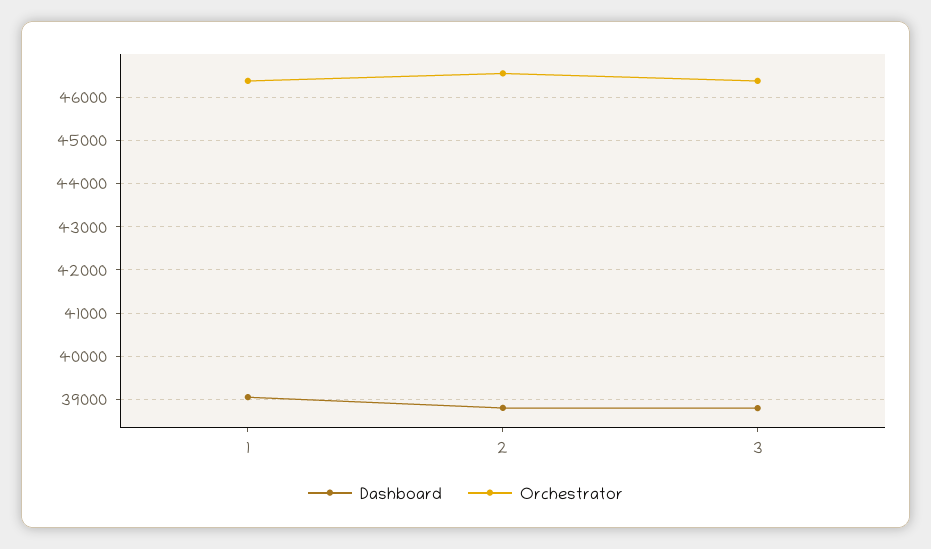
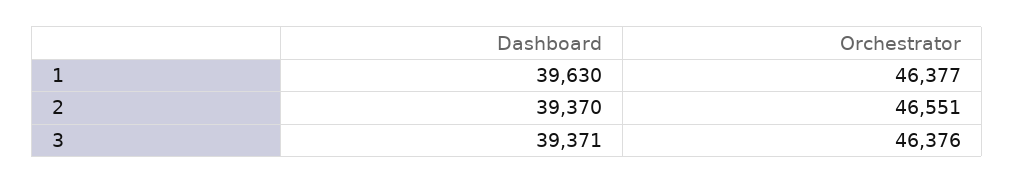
Dashboard, 1: 39000 -> 39630
Dashboard, 2: 38800 -> 39370
Dashboard, 3: 38800 -> 39371

